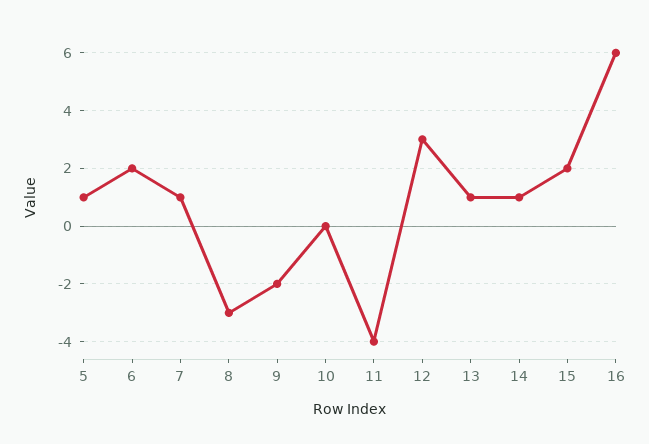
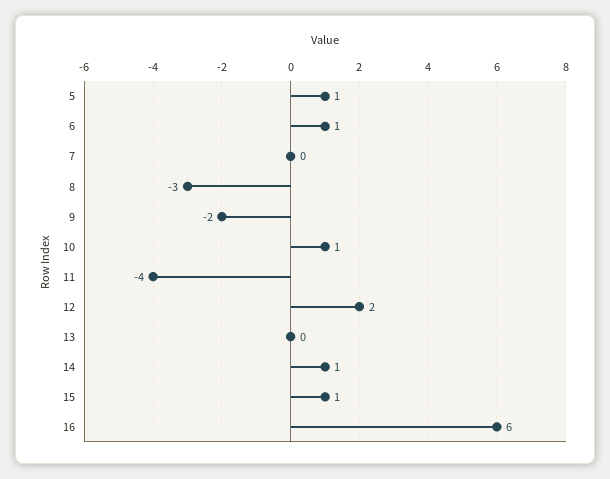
6: 2 -> 1
7: 1 -> 0
10: 0 -> 1
12: 3 -> 2
13: 1 -> 0
15: 2 -> 1

